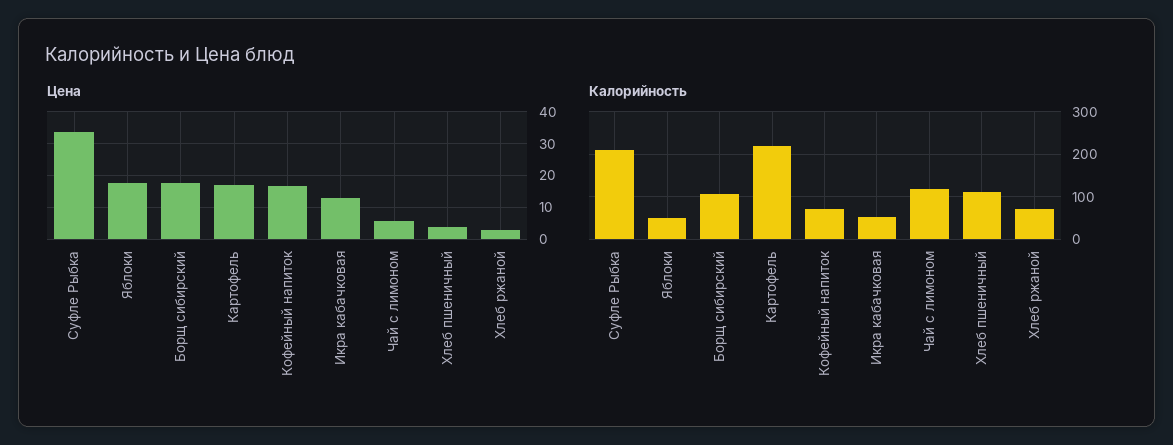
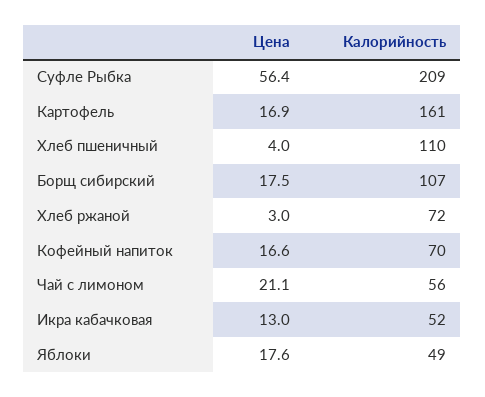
Цена, Суфле Рыбка: 34 -> 56.4
Цена, Чай с лимоном: 6 -> 21.1
Калорийность, Картофель: 220 -> 161
Калорийность, Чай с лимоном: 120 -> 56

